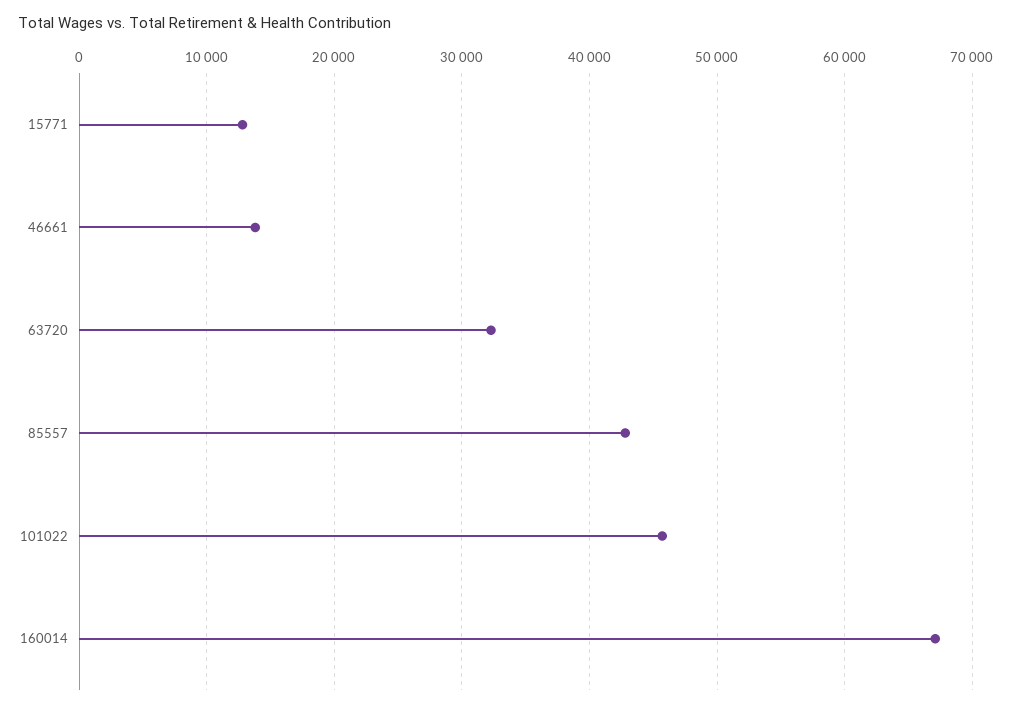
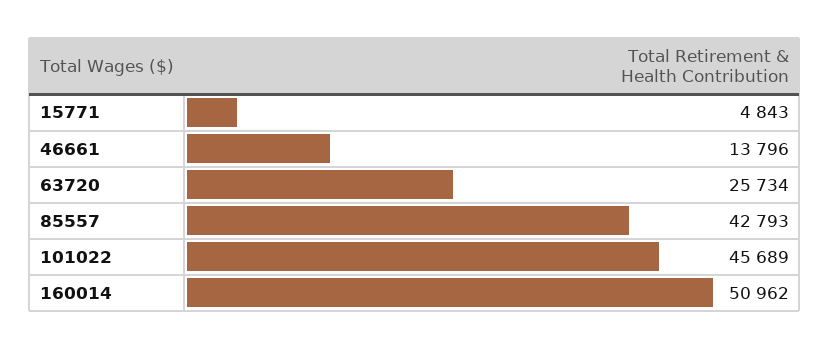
15771: 13000 -> 4843
63720: 32000 -> 25734
160014: 67000 -> 50962

